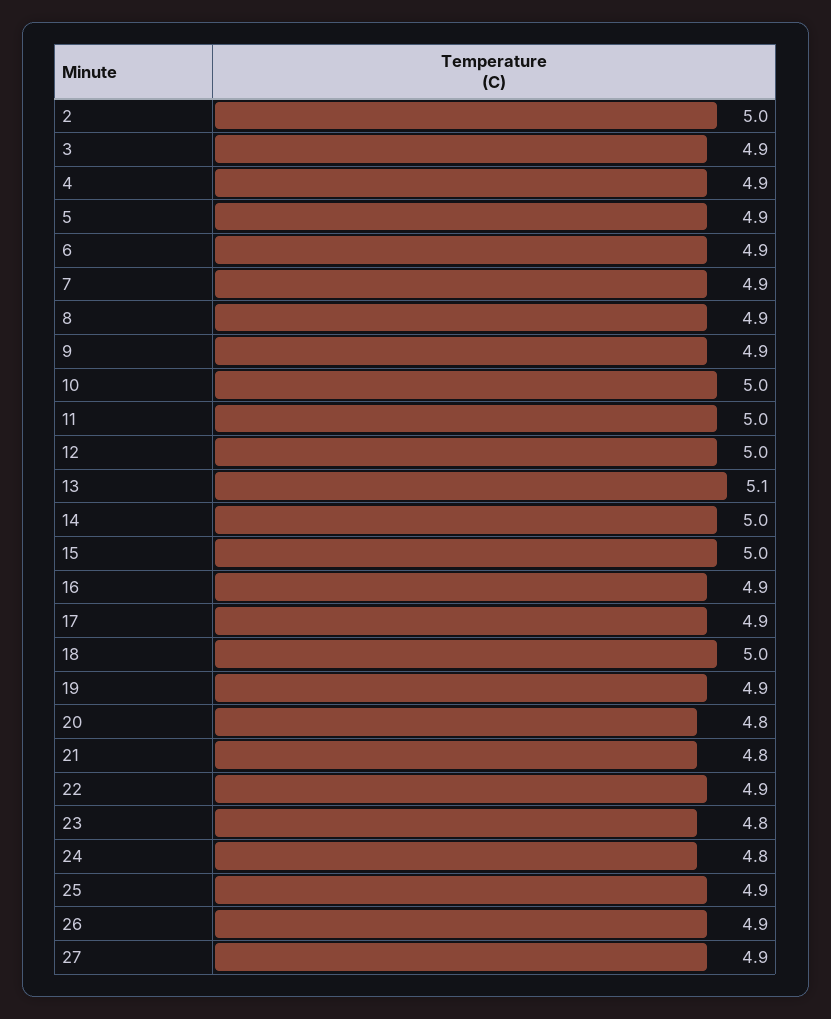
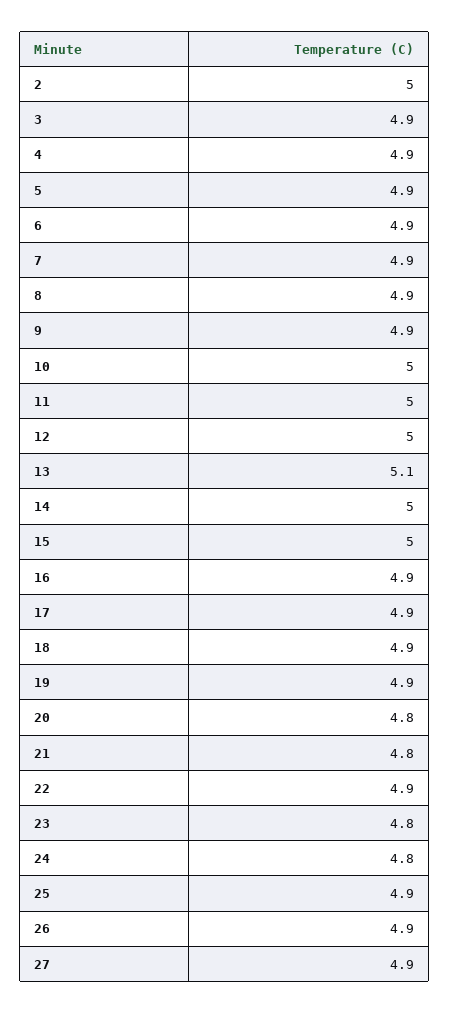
18: 5 -> 4.9

